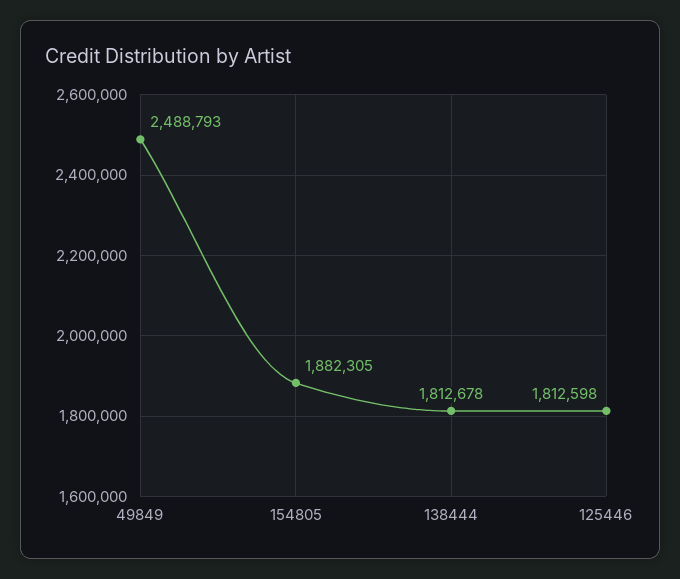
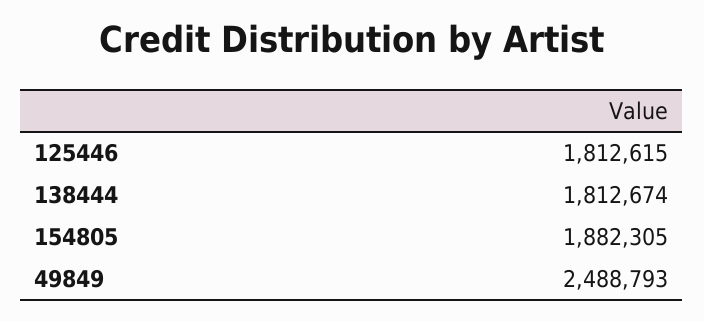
138444: 1812678 -> 1812674
125446: 1812598 -> 1812615

